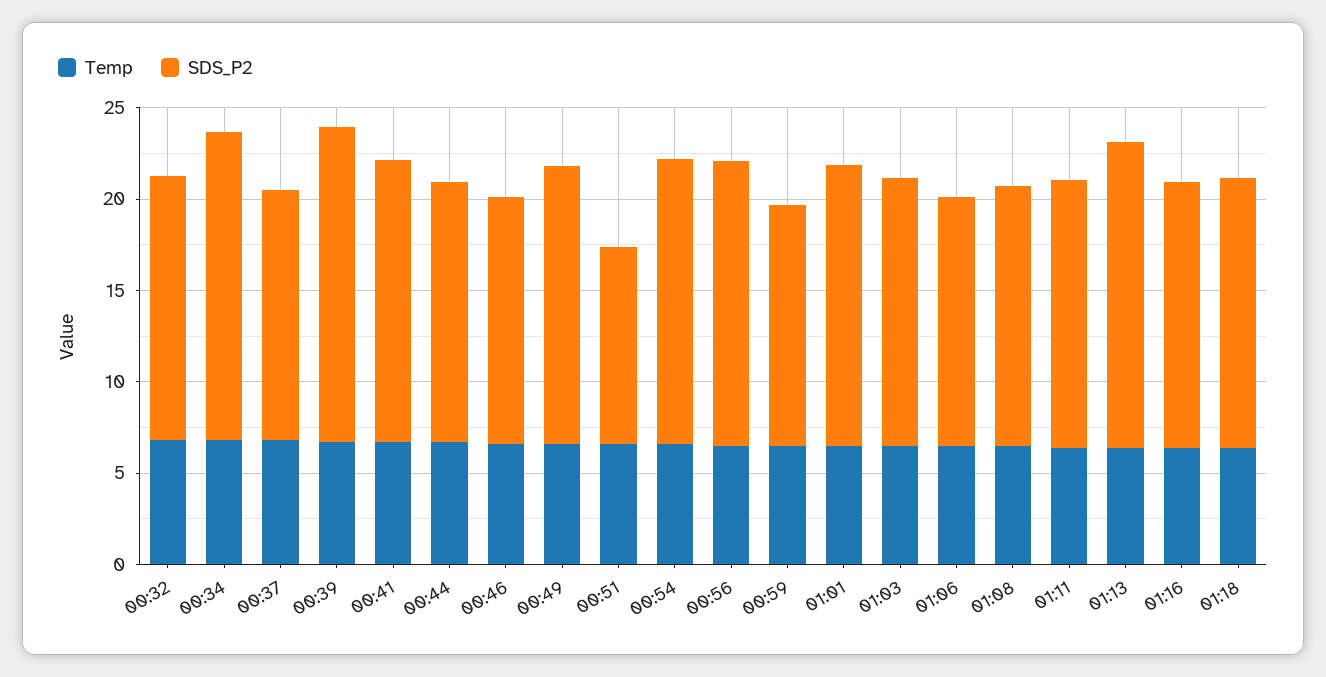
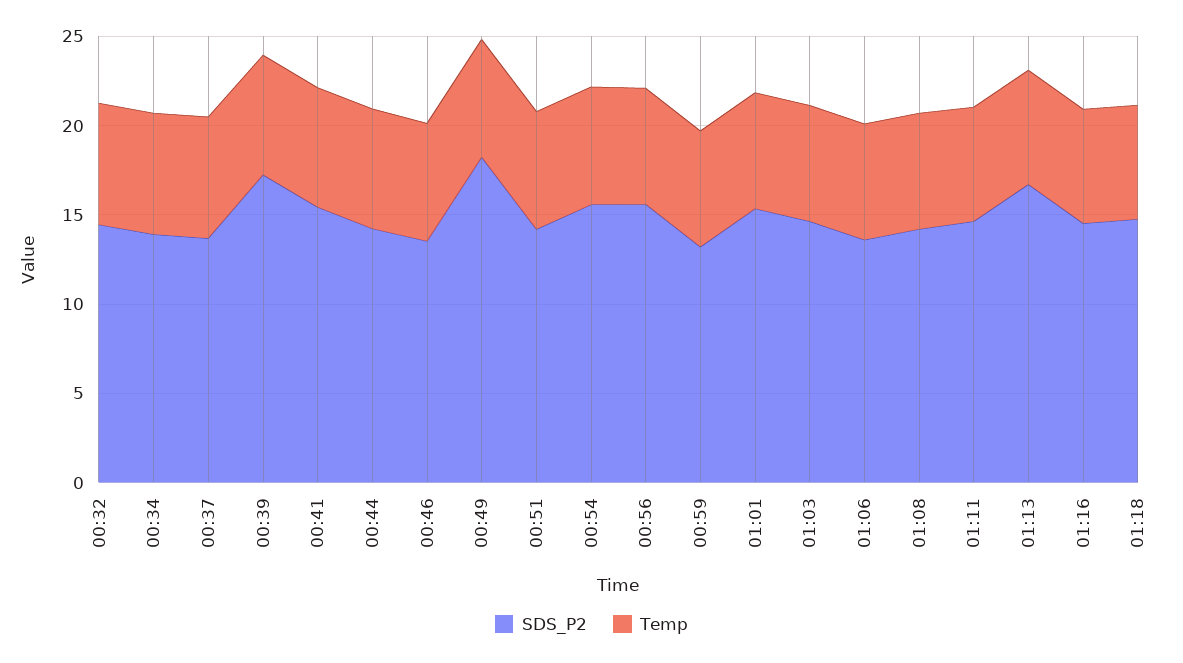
SDS_P2, 00:34: 17 -> 14
SDS_P2, 00:49: 15 -> 18
SDS_P2, 00:51: 11 -> 14

